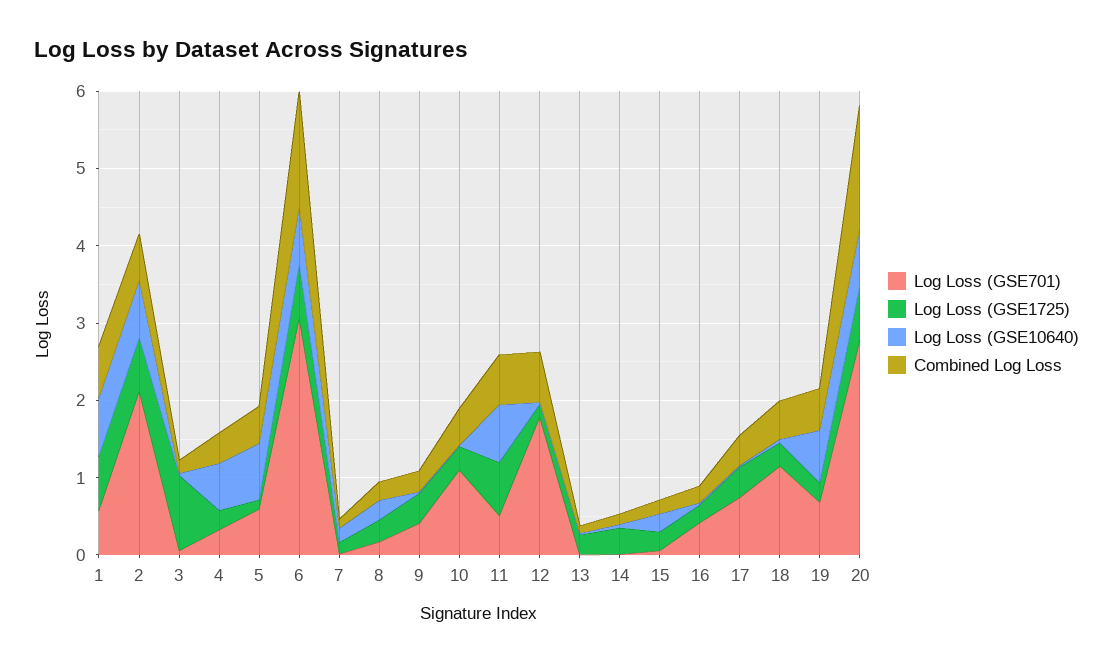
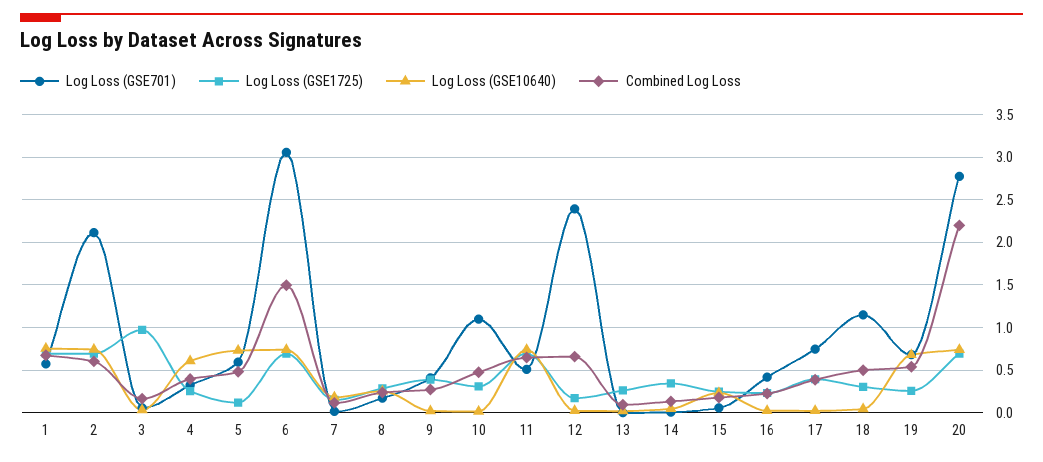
Log Loss (GSE701), 12: 1.8 -> 2.4
Combined Log Loss, 20: 1.6 -> 2.2

